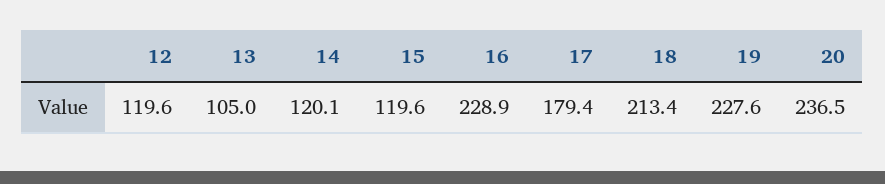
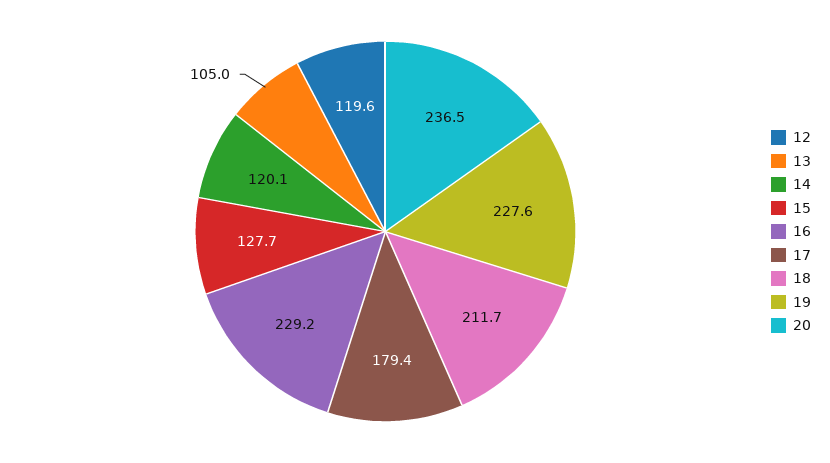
15: 119.6 -> 127.7
16: 228.9 -> 229.2
18: 213.4 -> 211.7

